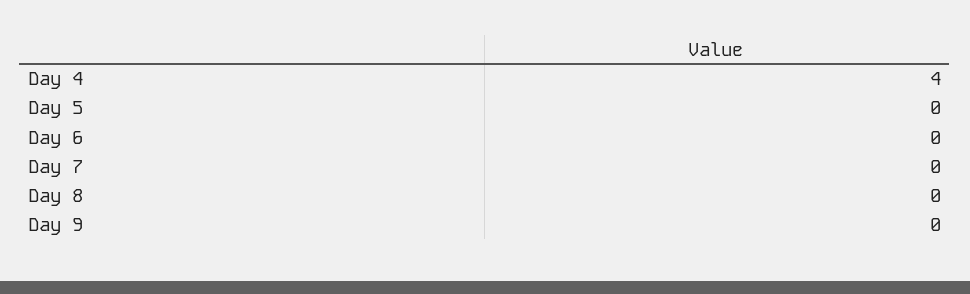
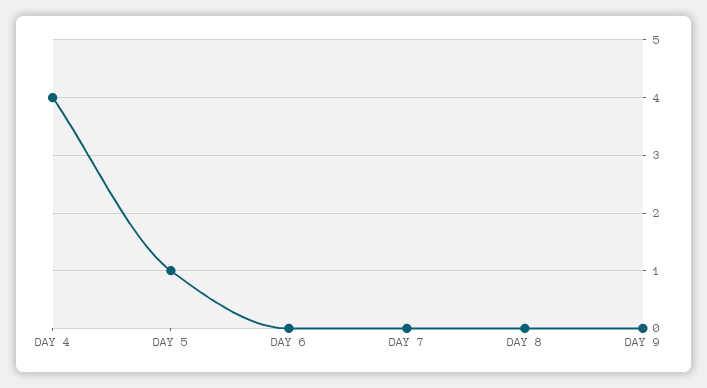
Day 5: 0 -> 1

